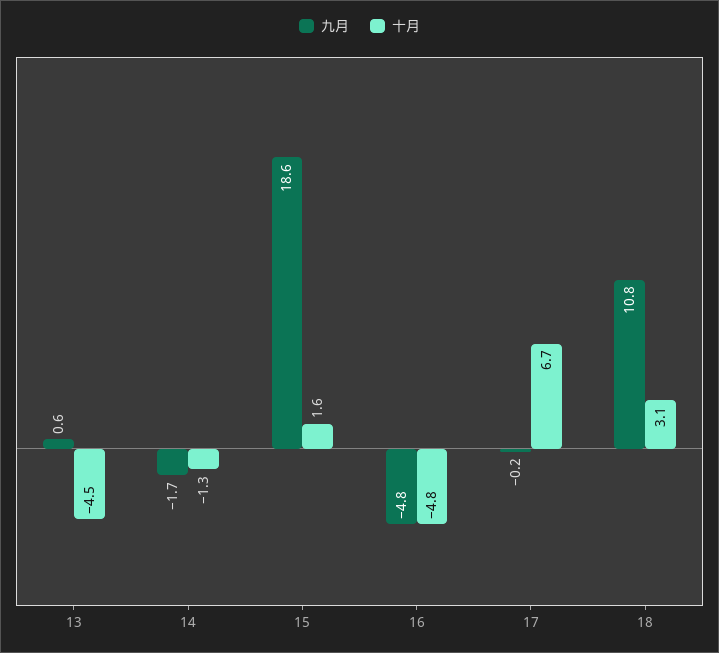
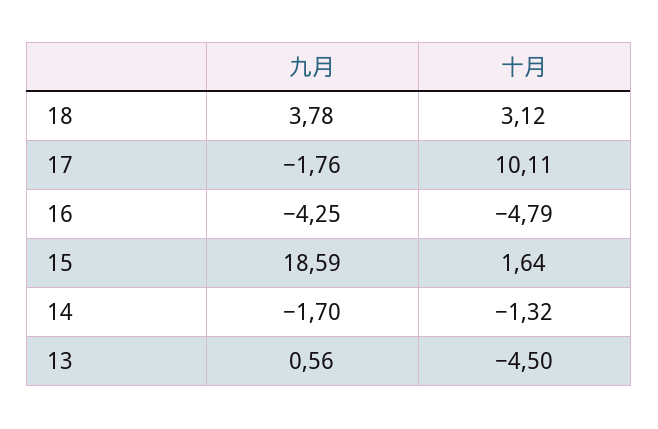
九月, 16: -4.8 -> -4.25
九月, 17: -0.2 -> -1.76
十月, 17: 6.7 -> 10.11
九月, 18: 10.8 -> 3.78

